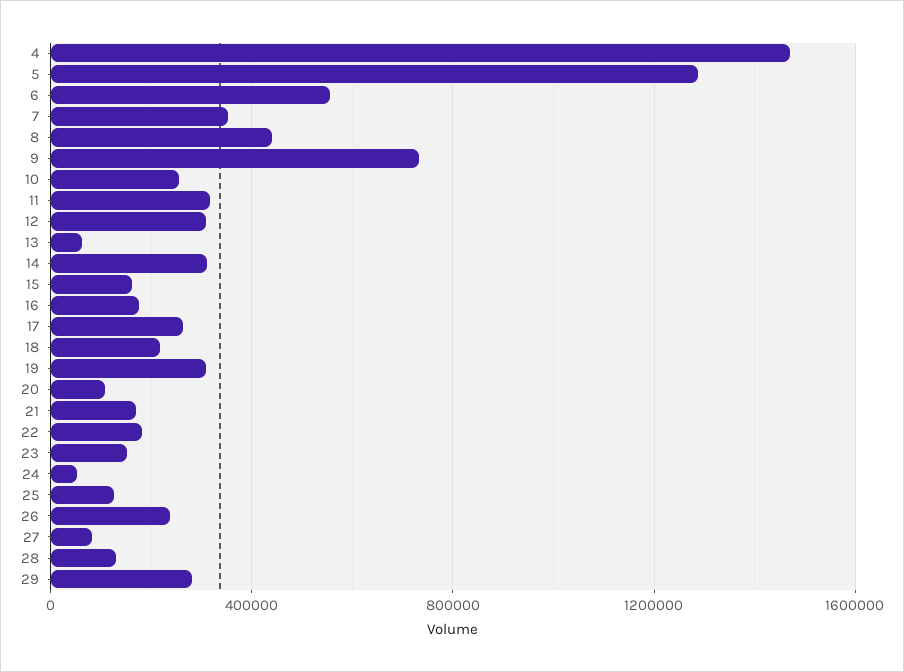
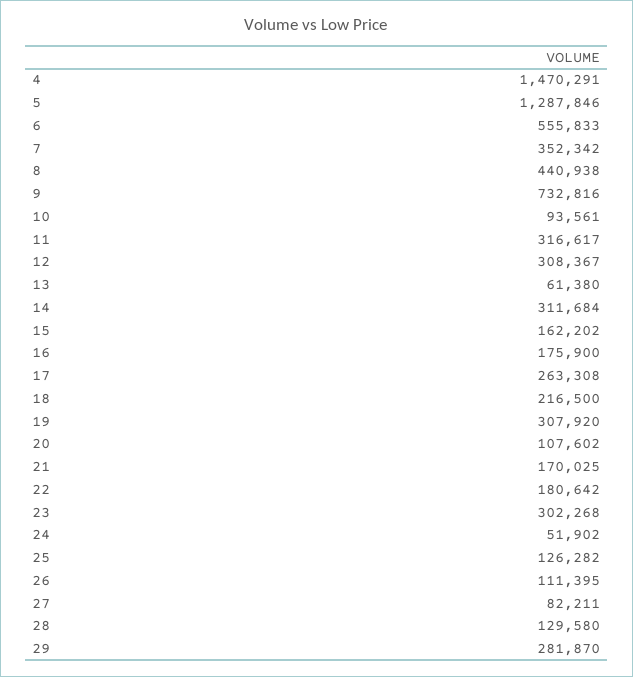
10: 250000 -> 93561
23: 150000 -> 302268
26: 250000 -> 111395

